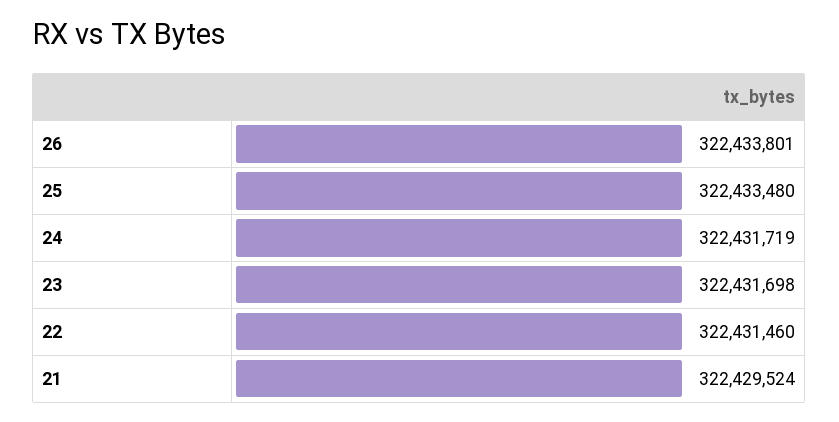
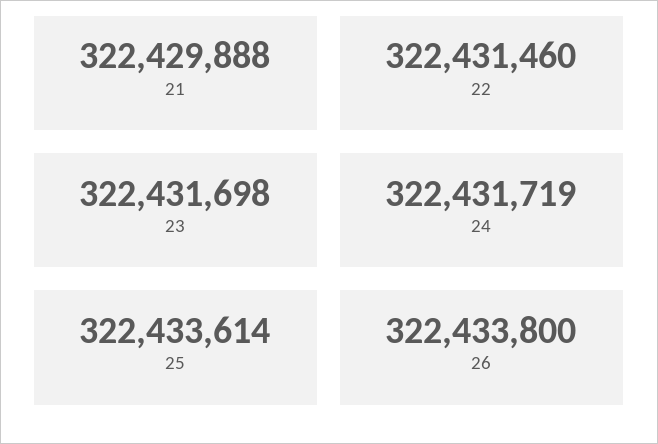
26: 322433801 -> 322433800
25: 322433480 -> 322433614
21: 322429524 -> 322429888

